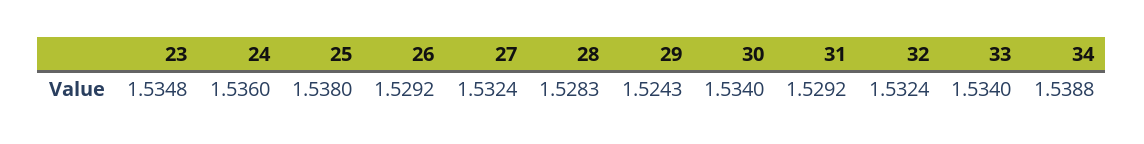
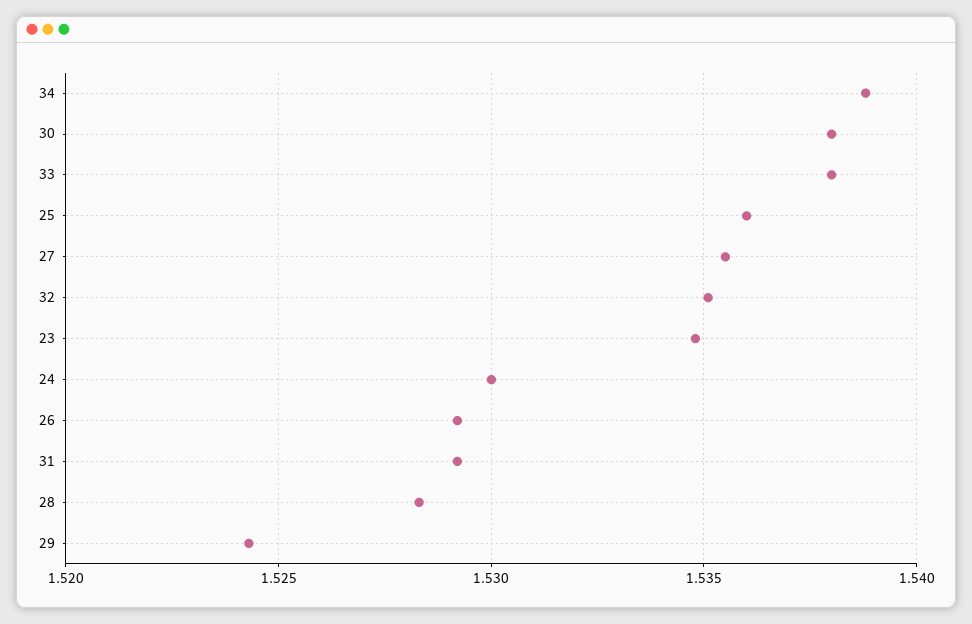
24: 1.536 -> 1.53
25: 1.538 -> 1.536
27: 1.5324 -> 1.5355
30: 1.534 -> 1.538
32: 1.5324 -> 1.535
33: 1.534 -> 1.538

